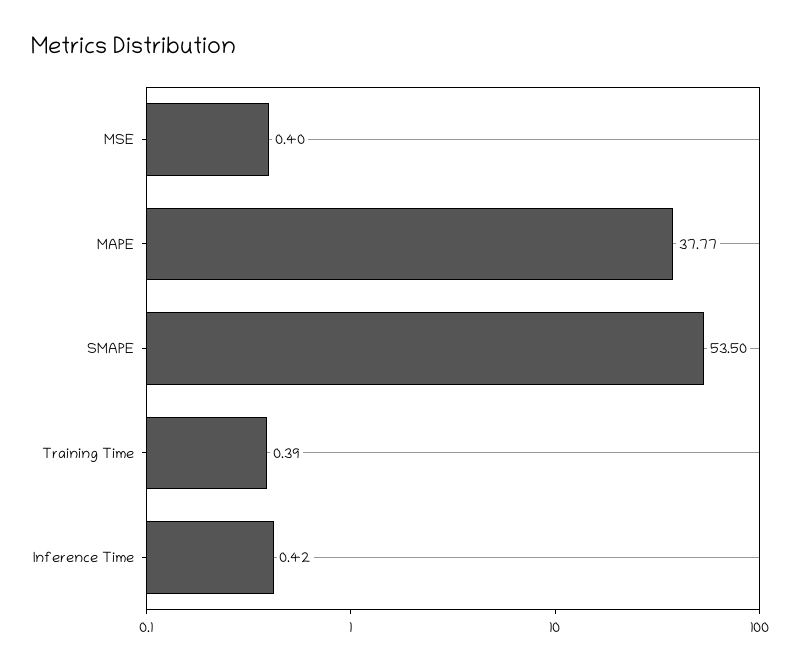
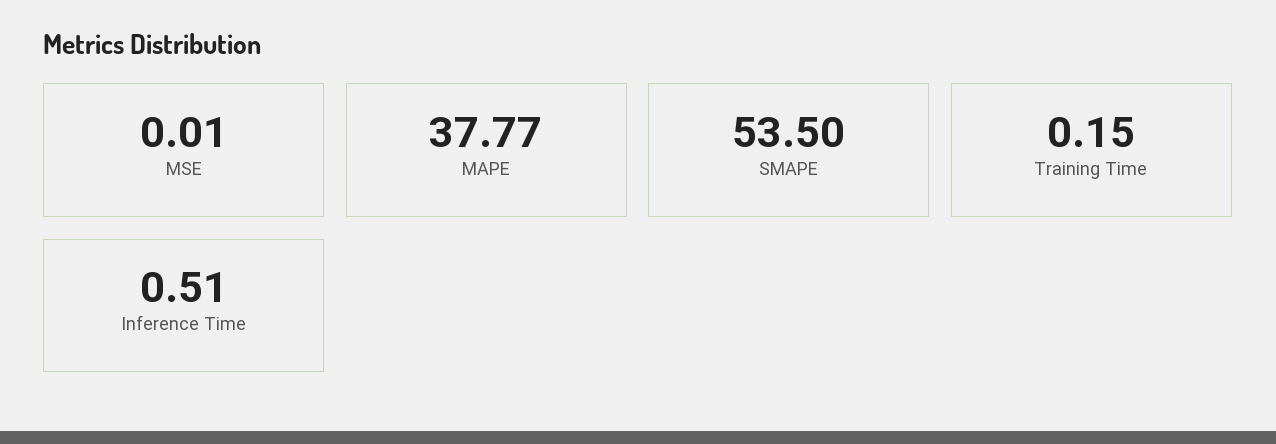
MSE: 0.4 -> 0.01
Training Time: 0.39 -> 0.15
Inference Time: 0.42 -> 0.51

